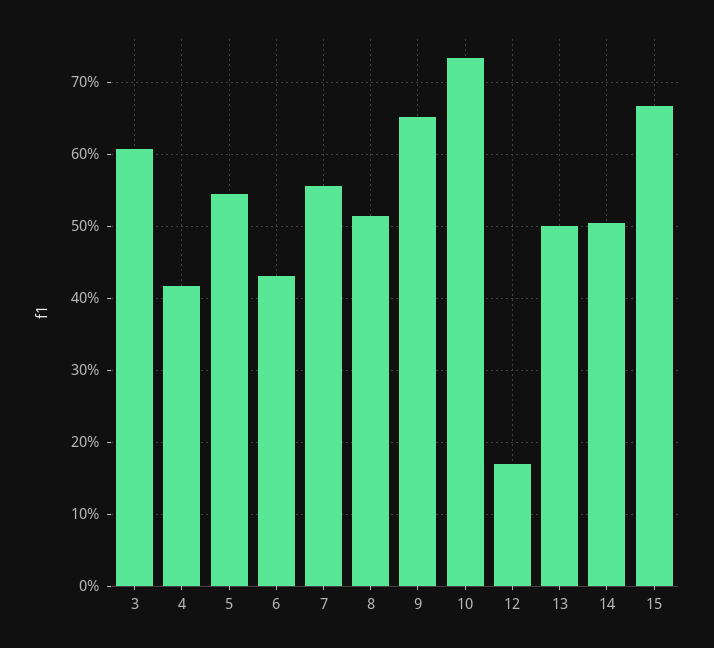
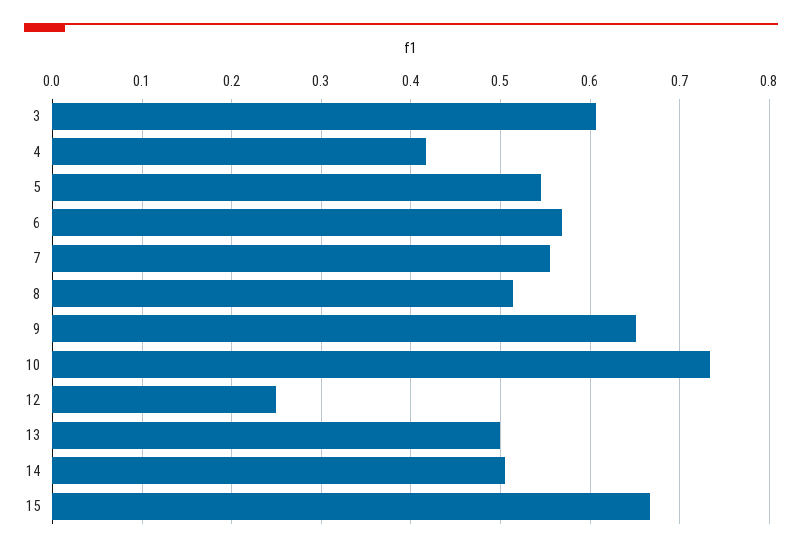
6: 0.43 -> 0.57
12: 0.17 -> 0.25

